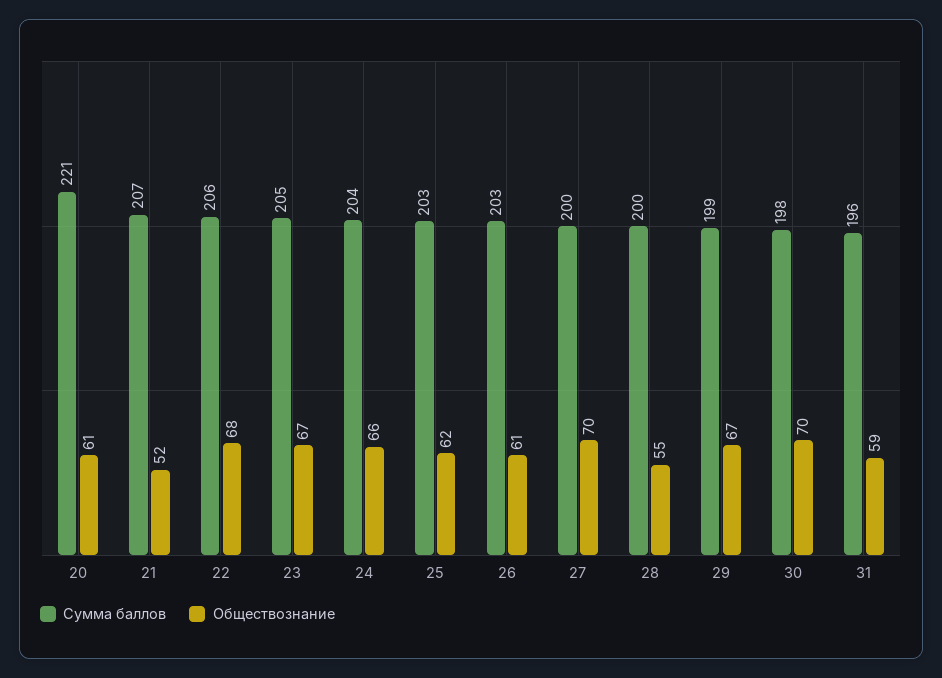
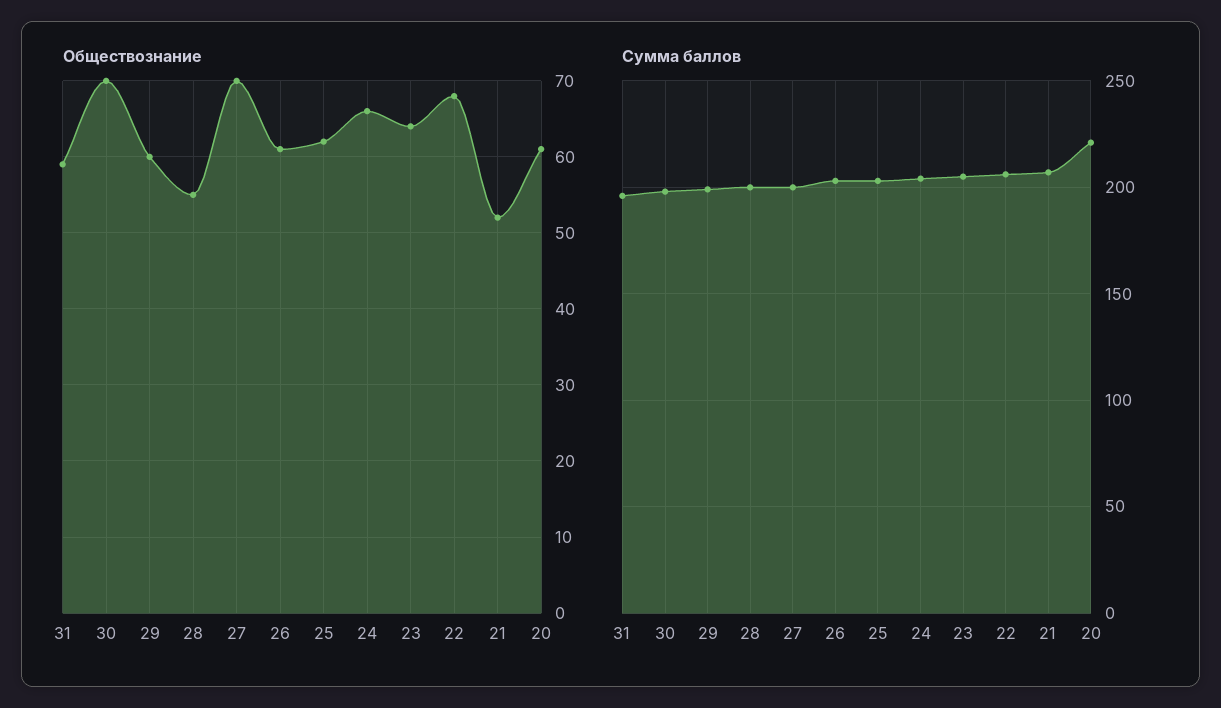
Обществознание, 23: 67 -> 64
Обществознание, 29: 67 -> 60

